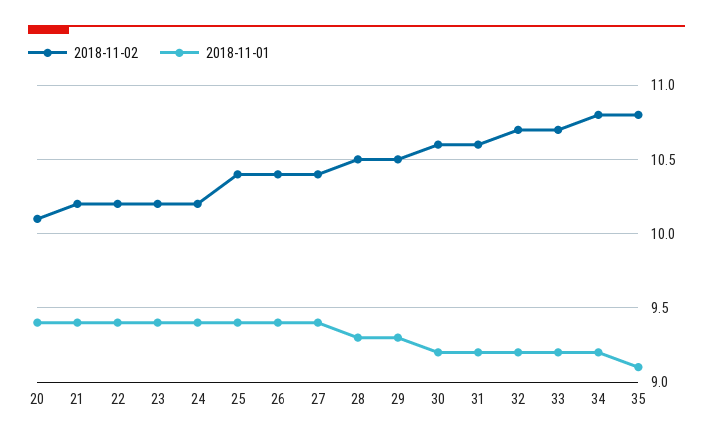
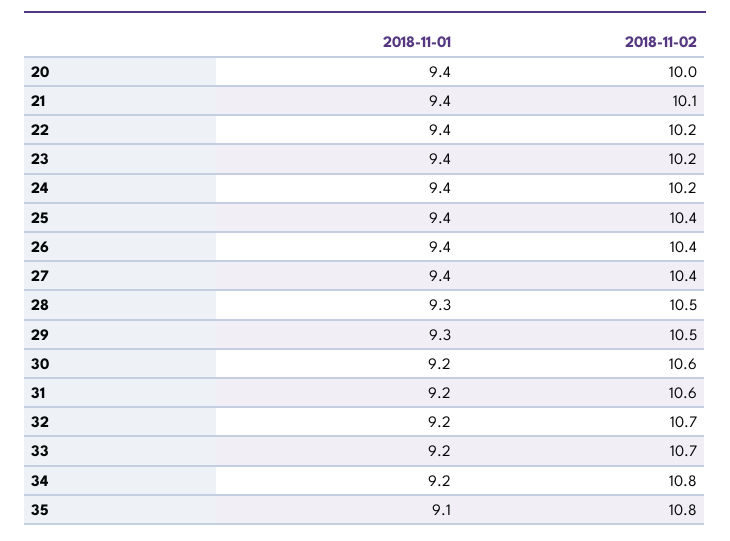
2018-11-02, 20: 10.1 -> 10
2018-11-02, 21: 10.2 -> 10.1

